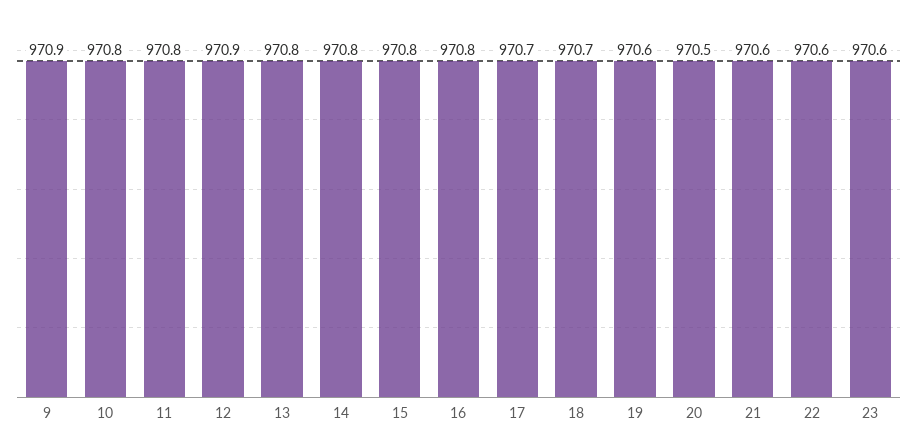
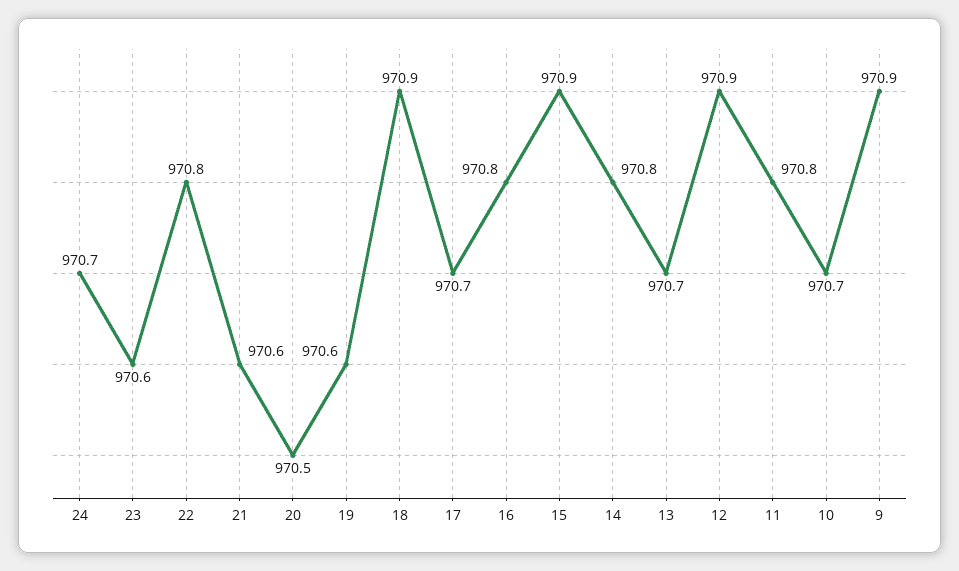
10: 970.8 -> 970.7
13: 970.8 -> 970.7
15: 970.8 -> 970.9
18: 970.7 -> 970.9
22: 970.6 -> 970.8
24: none -> 970.7

